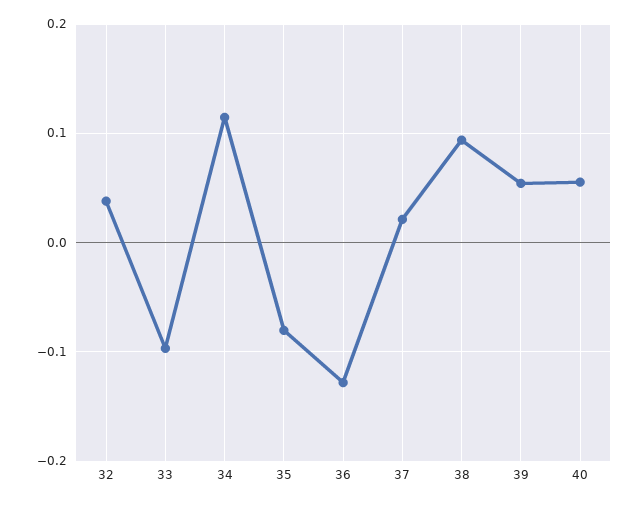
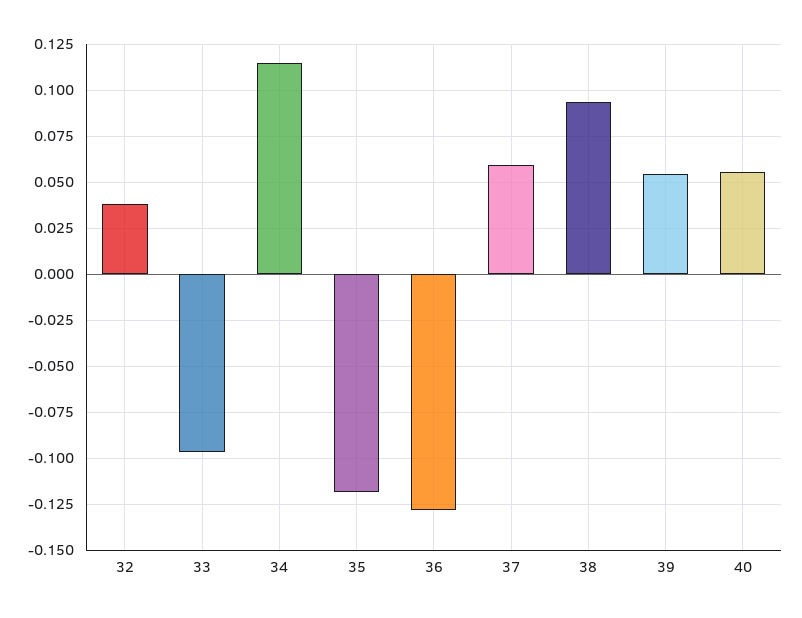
35: -0.08 -> -0.12
37: 0.02 -> 0.06

